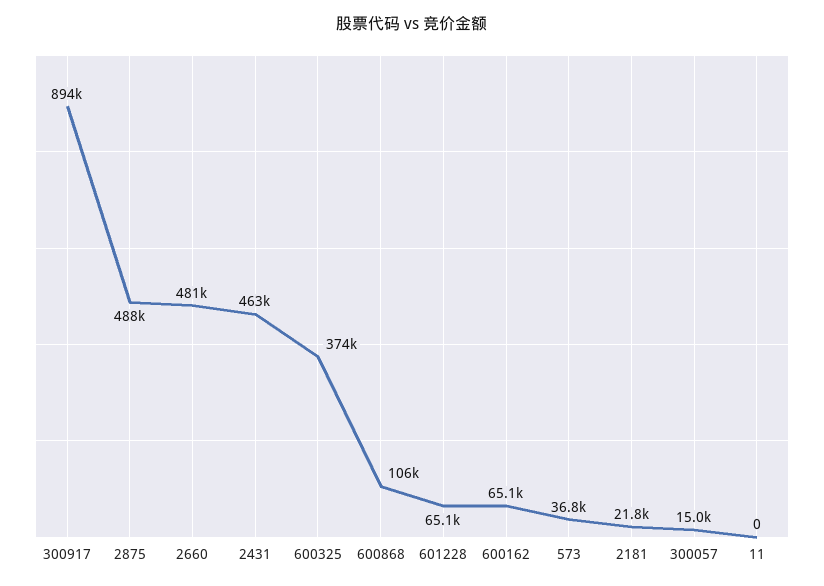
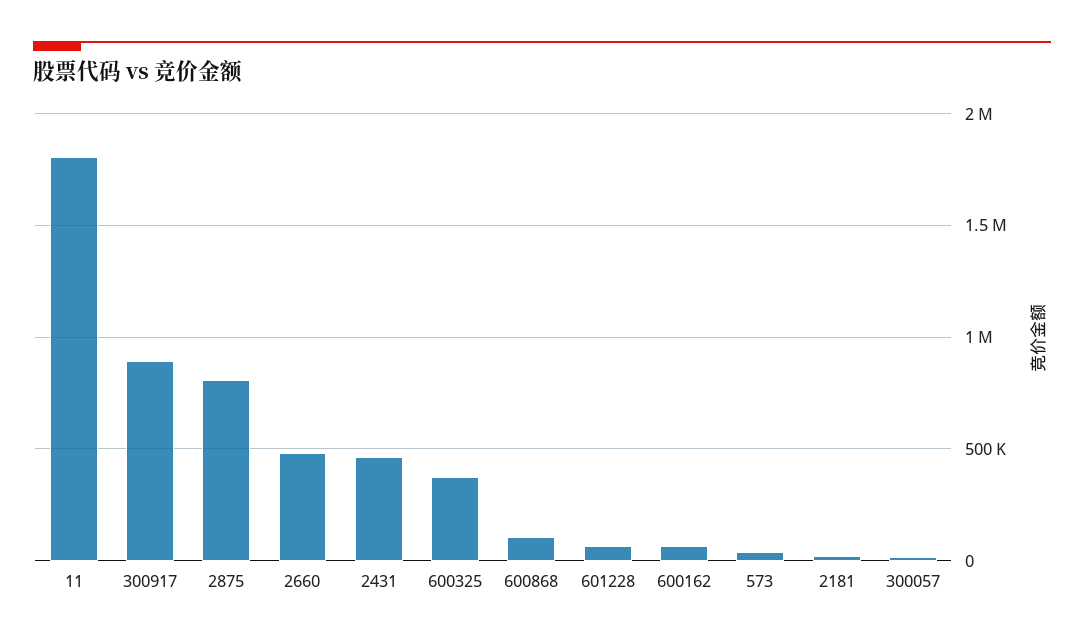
2875: 488000 -> 800000
11: 0 -> 1800000

